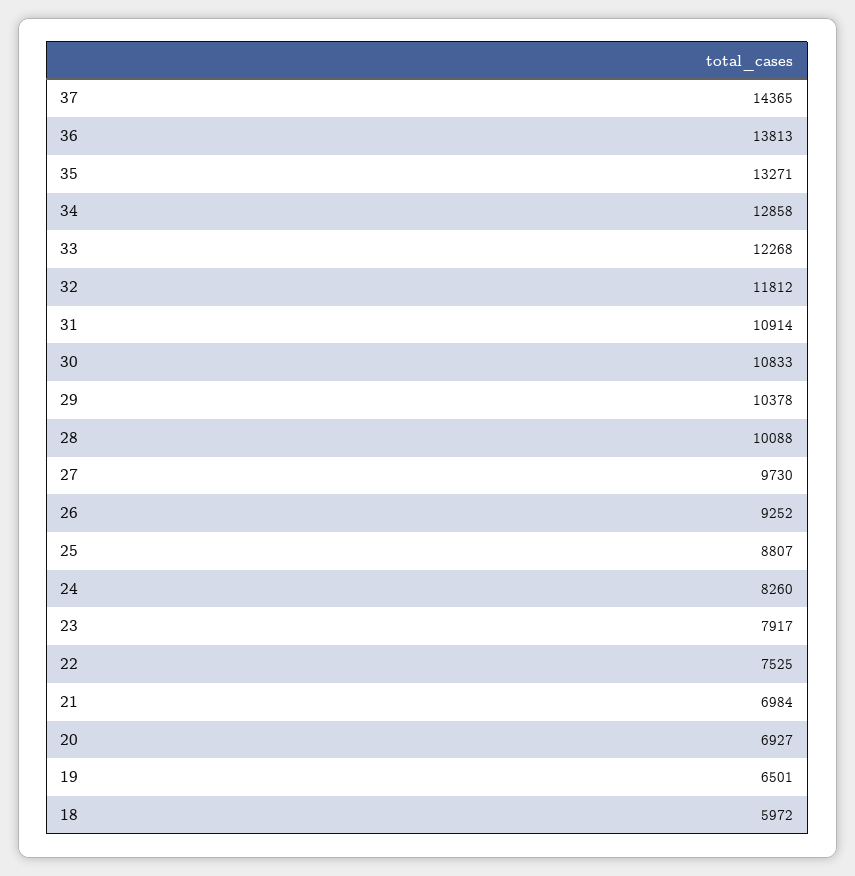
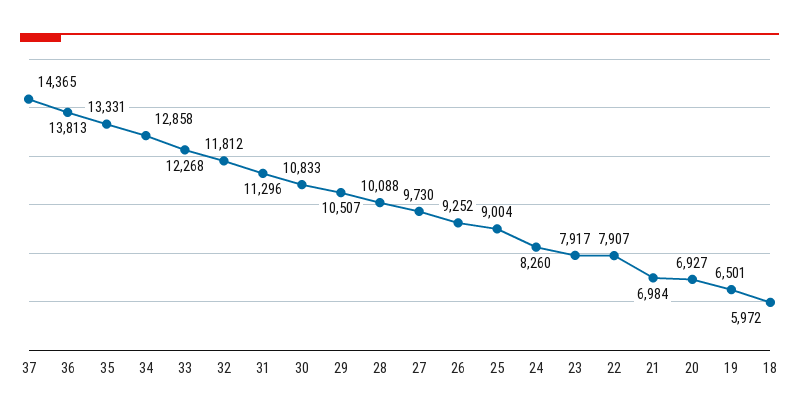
35: 13271 -> 13331
31: 10914 -> 11296
29: 10378 -> 10507
25: 8807 -> 9004
22: 7525 -> 7907

